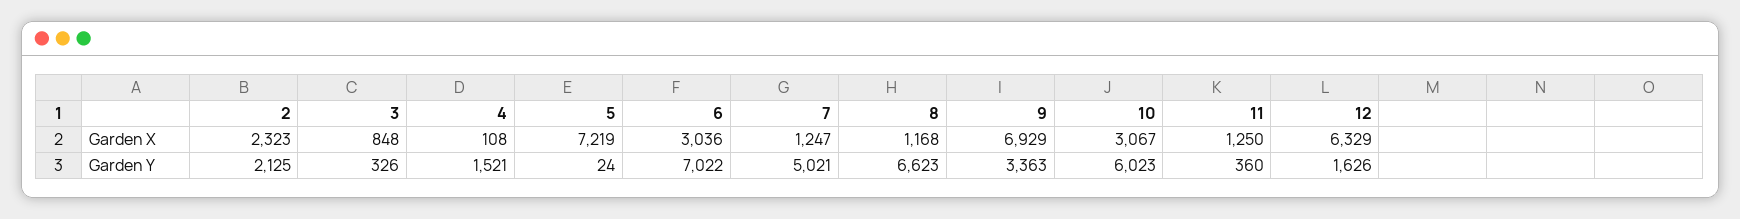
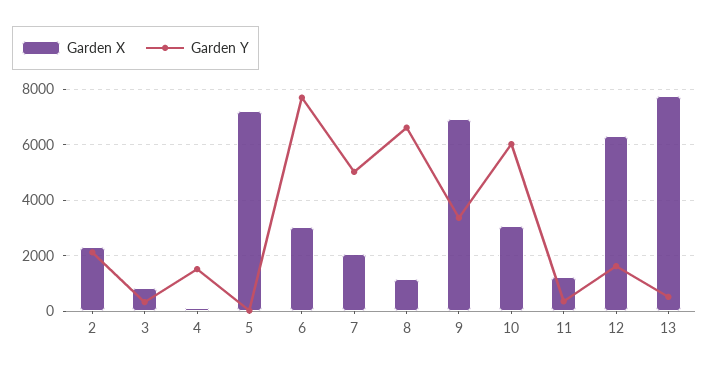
Garden X, 7: 1247 -> 2000
Garden Y, 6: 7022 -> 7750
Garden X, 13: none -> 7750
Garden Y, 13: none -> 500

